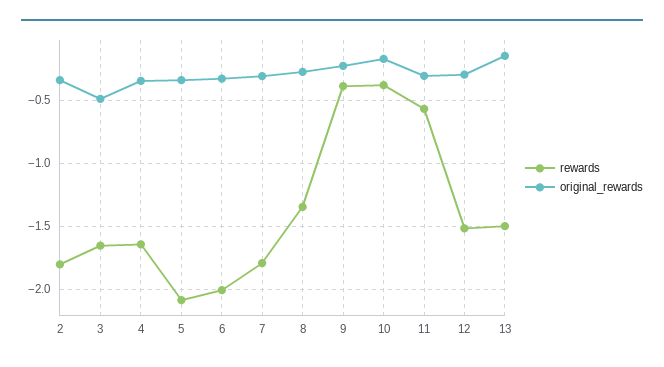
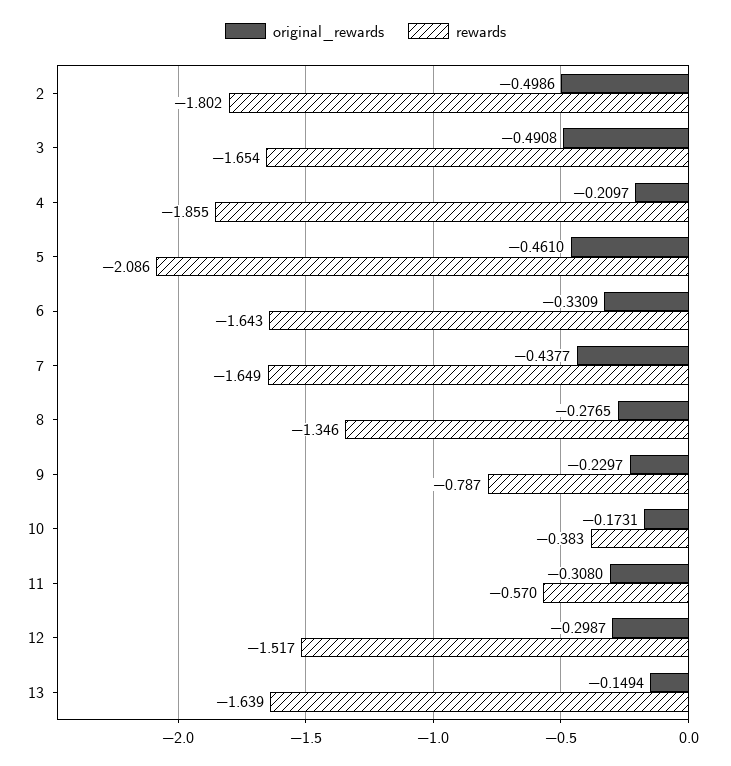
original_rewards, 2: -0.35 -> -0.4986
rewards, 4: -1.65 -> -1.855
original_rewards, 4: -0.35 -> -0.2097
original_rewards, 5: -0.35 -> -0.461
rewards, 6: -2 -> -1.643
rewards, 7: -1.8 -> -1.649
original_rewards, 7: -0.3 -> -0.4377
rewards, 9: -0.4 -> -0.787
rewards, 13: -1.5 -> -1.639

